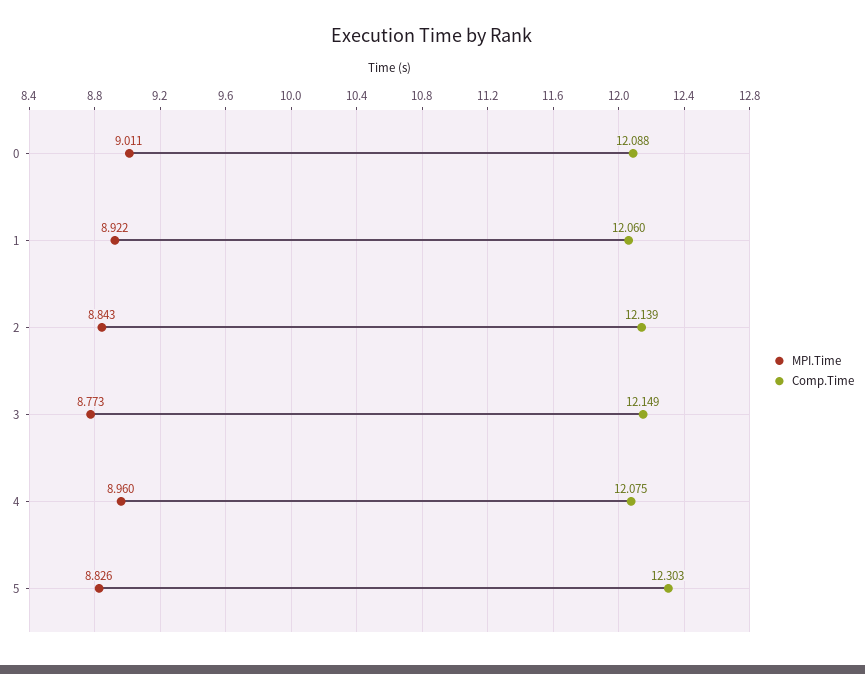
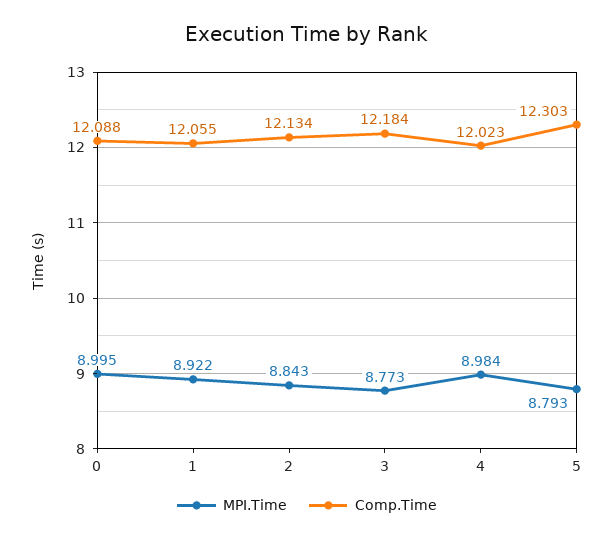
MPI.Time, 0: 9.011 -> 8.995
Comp.Time, 1: 12.06 -> 12.055
Comp.Time, 2: 12.139 -> 12.134
Comp.Time, 3: 12.149 -> 12.184
MPI.Time, 4: 8.96 -> 8.984
Comp.Time, 4: 12.075 -> 12.023
MPI.Time, 5: 8.826 -> 8.793

